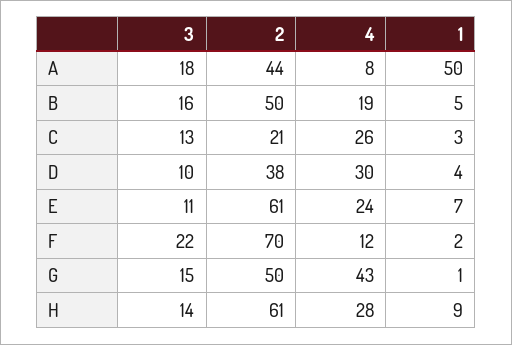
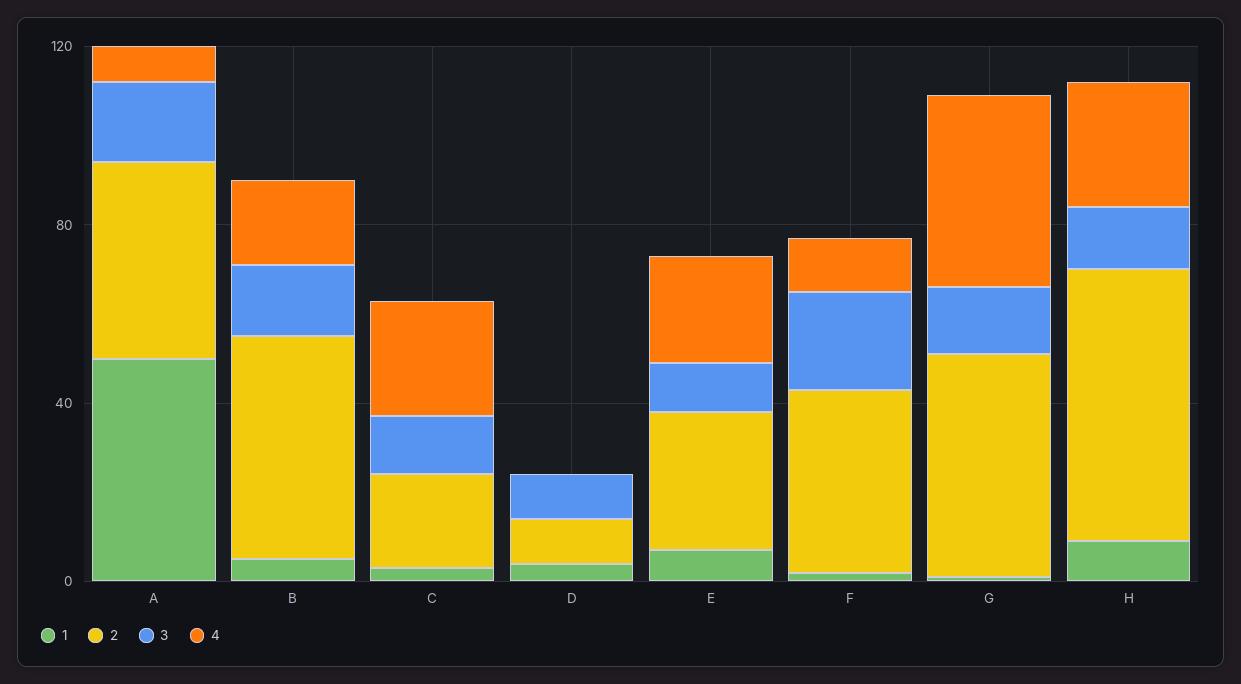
2, D: 38 -> 10
4, D: 30 -> 0
2, E: 61 -> 30
2, F: 70 -> 40

